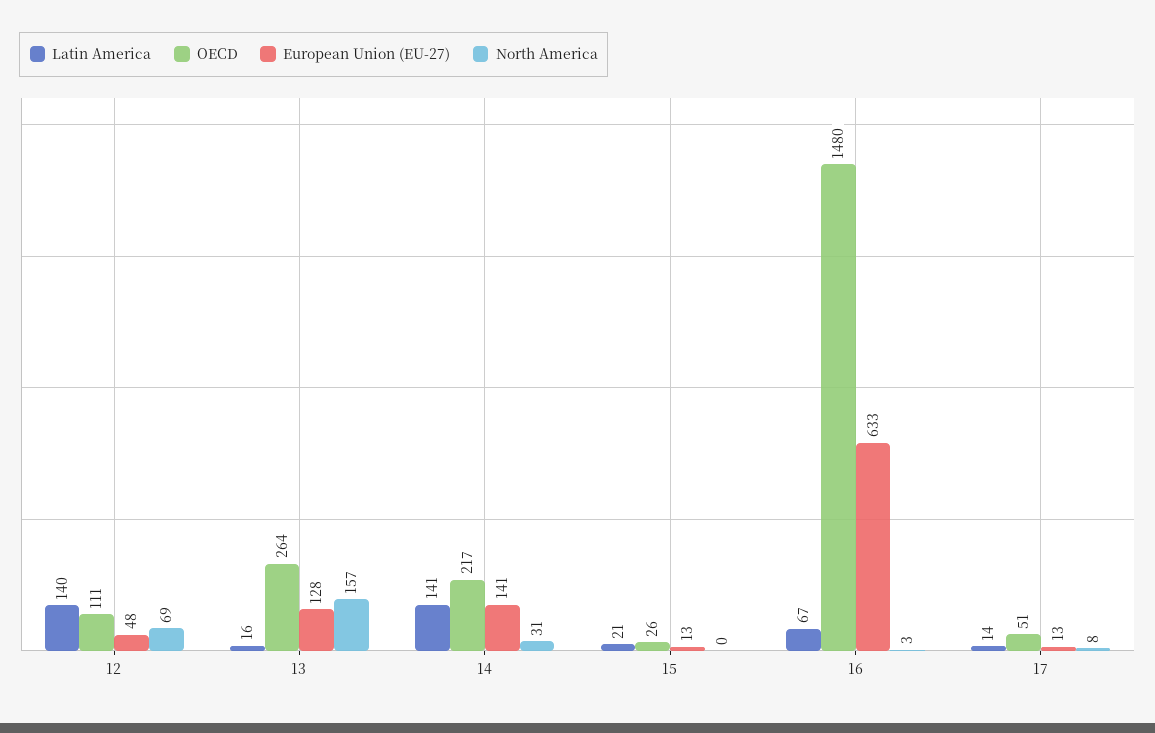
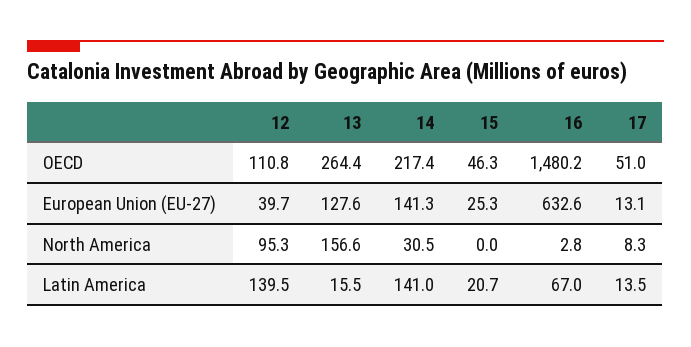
European Union (EU-27), 12: 48 -> 39.7
North America, 12: 69 -> 95.3
OECD, 15: 26 -> 46.3
European Union (EU-27), 15: 13 -> 25.3

